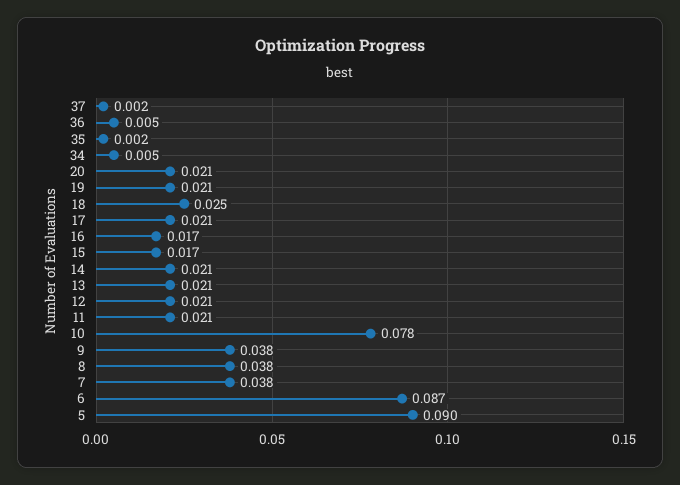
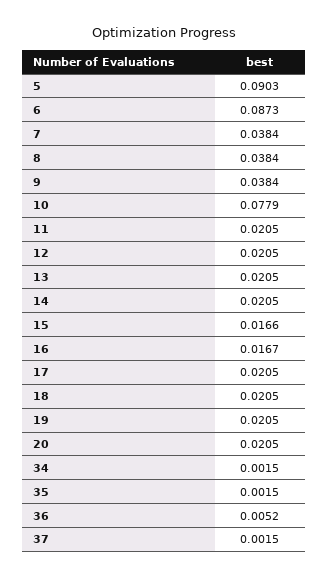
34: 0.005 -> 0.0015
18: 0.025 -> 0.0205

